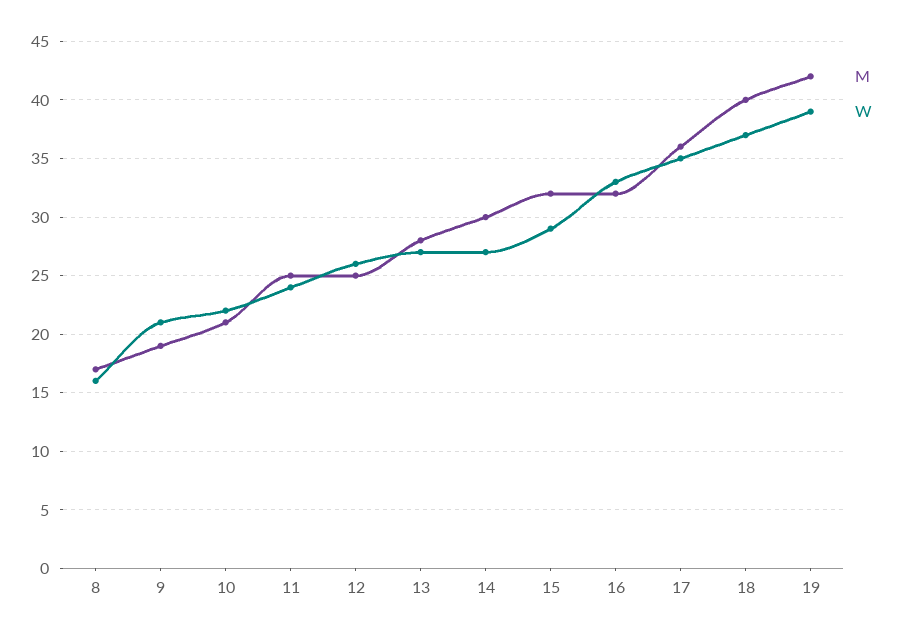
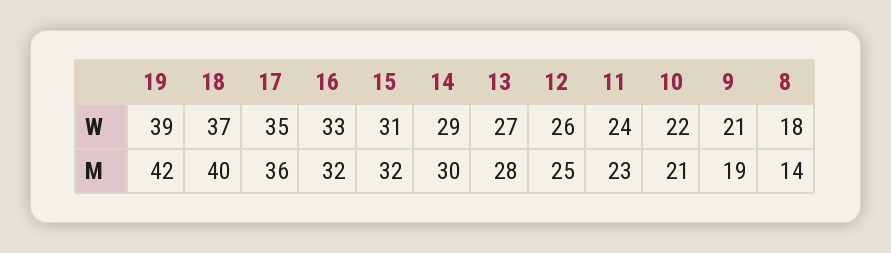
M, 8: 17 -> 14
W, 8: 16 -> 18
M, 11: 25 -> 23
W, 14: 27 -> 29
W, 15: 29 -> 31

